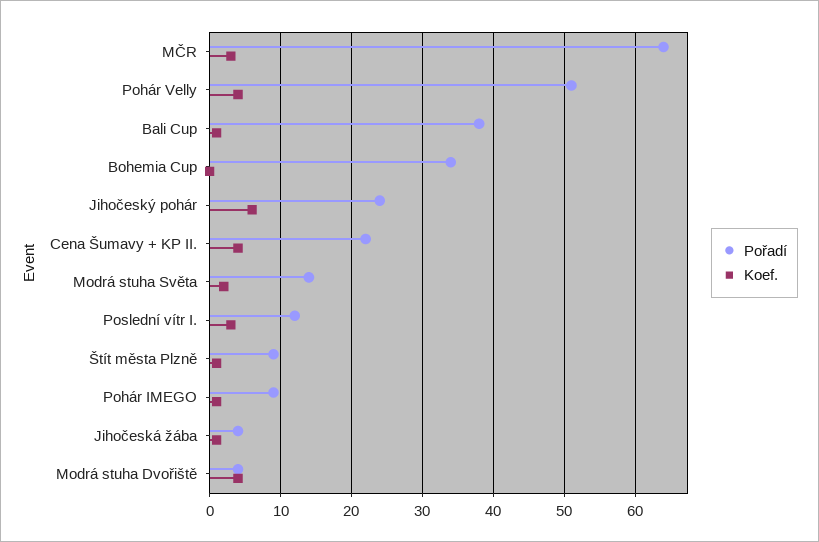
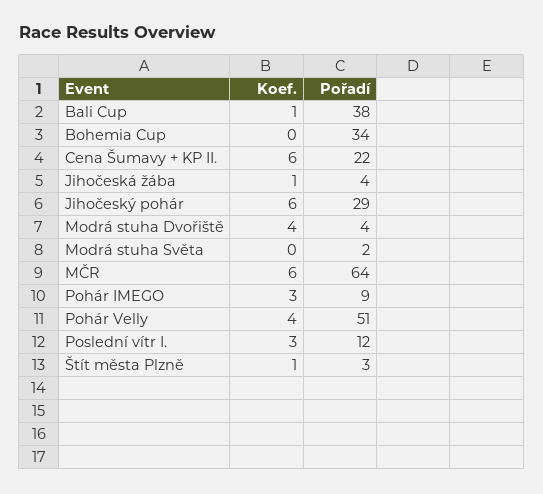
Koef., MČR: 3 -> 6
Pořadí, Jihočeský pohár: 24 -> 29
Koef., Cena Šumavy + KP II.: 4 -> 6
Pořadí, Modrá stuha Světa: 14 -> 2
Koef., Modrá stuha Světa: 2 -> 0
Pořadí, Štít města Plzně: 9 -> 3
Koef., Pohár IMEGO: 1 -> 3

